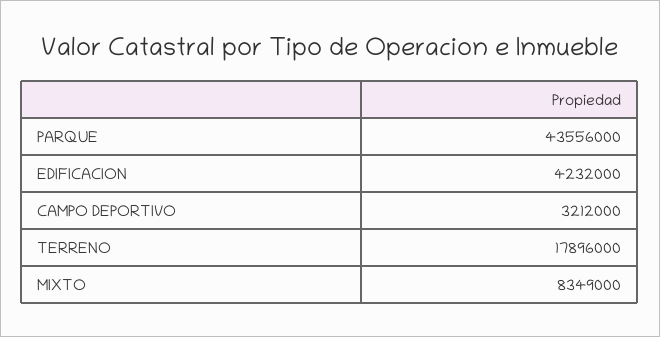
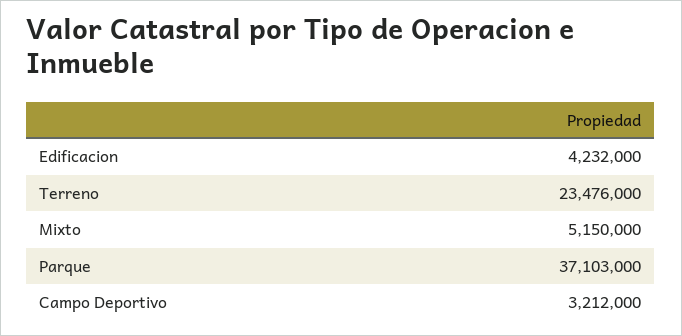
PARQUE: 43556000 -> 37103000
TERRENO: 17896000 -> 23476000
MIXTO: 8349000 -> 5150000

